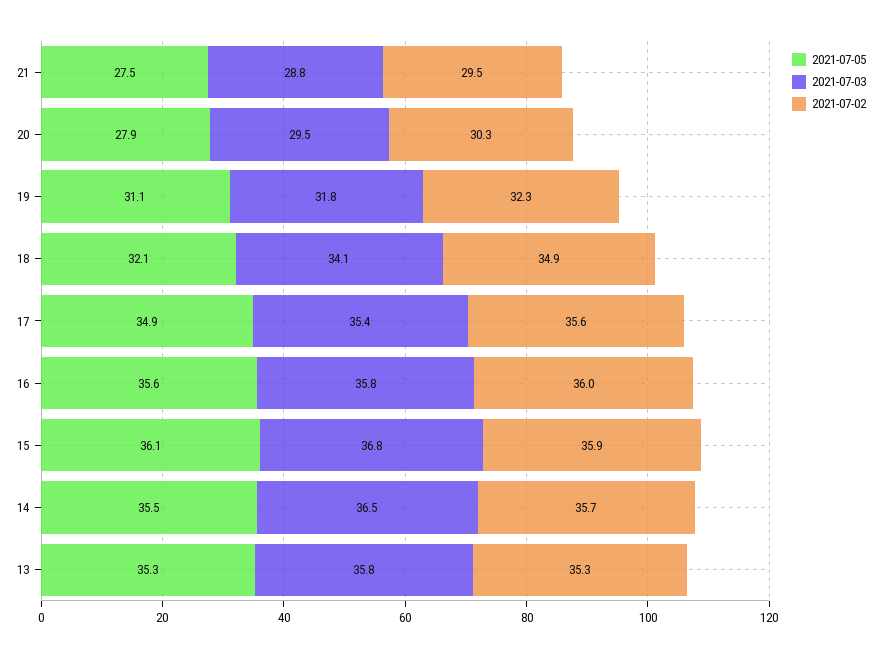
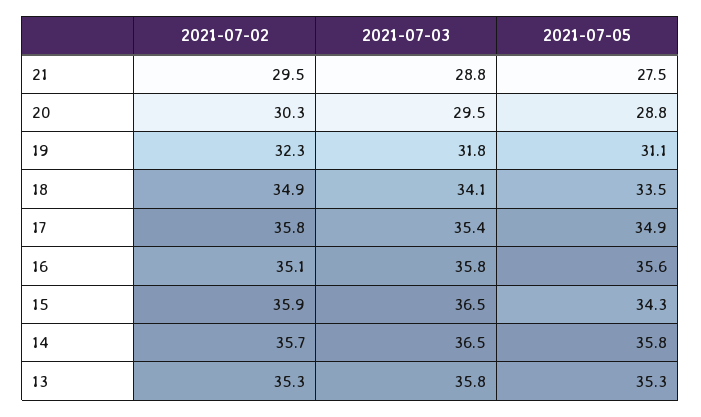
2021-07-05, 20: 27.9 -> 28.8
2021-07-05, 18: 32.1 -> 33.5
2021-07-02, 17: 35.6 -> 35.8
2021-07-02, 16: 36 -> 35.1
2021-07-05, 15: 36.1 -> 34.3
2021-07-03, 15: 36.8 -> 36.5
2021-07-05, 14: 35.5 -> 35.8

